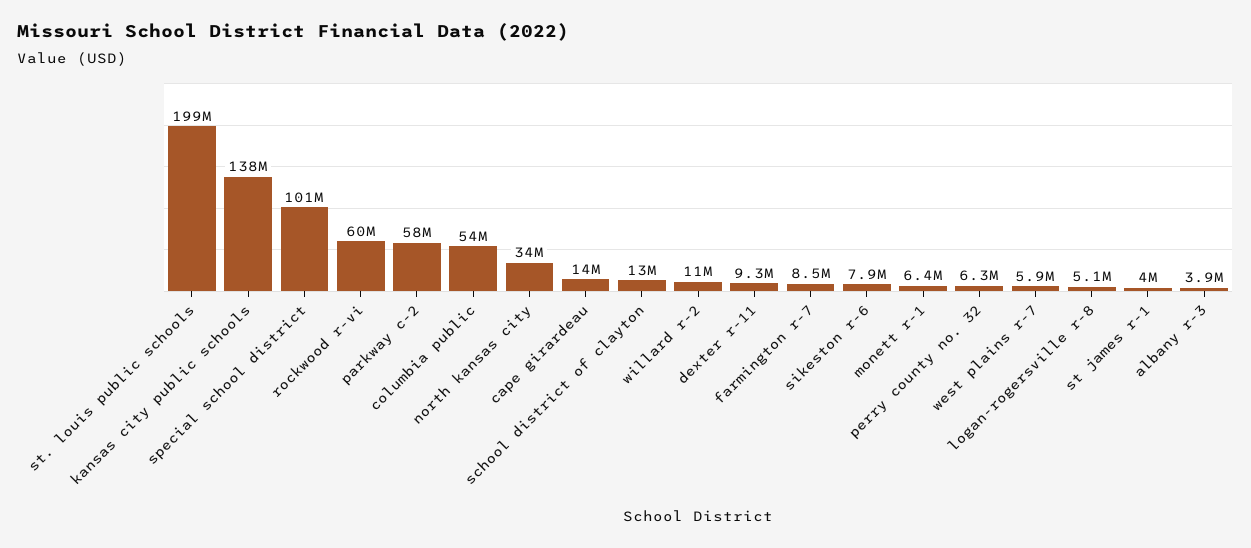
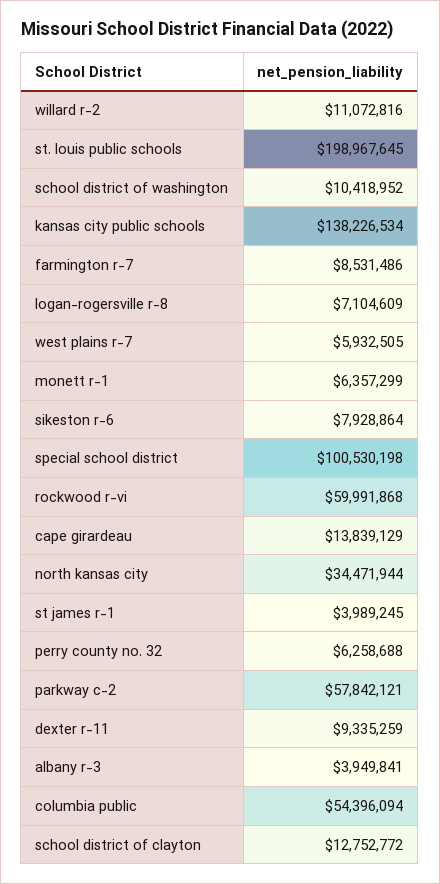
logan-rogersville r-8: 5100000 -> 7104609
school district of washington: none -> 10418952

